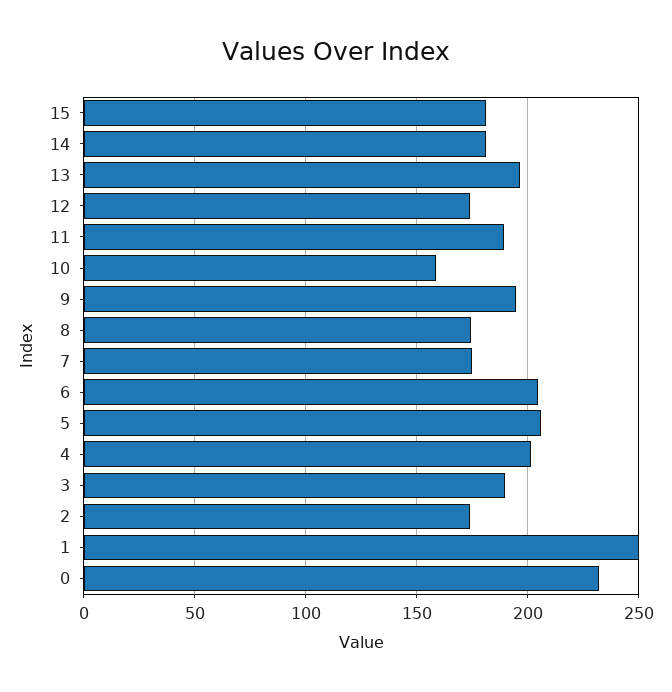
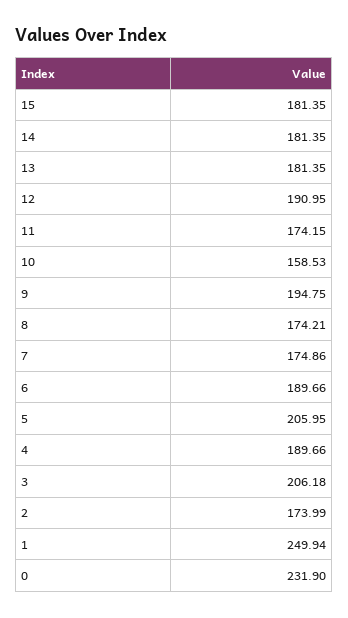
13: 195 -> 181.35
12: 175 -> 190.95
11: 190 -> 174.15
6: 205 -> 189.66
4: 200 -> 189.66
3: 190 -> 206.18

